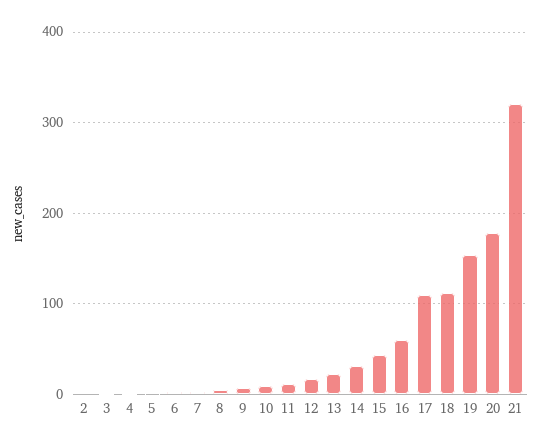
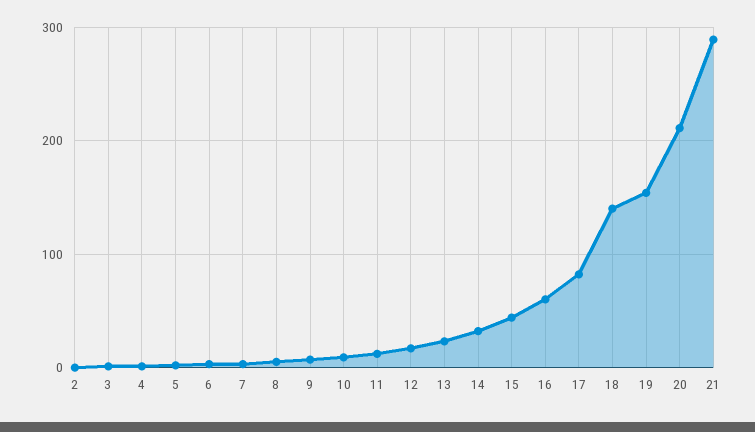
17: 110 -> 80
18: 110 -> 140
20: 180 -> 210
21: 320 -> 290

